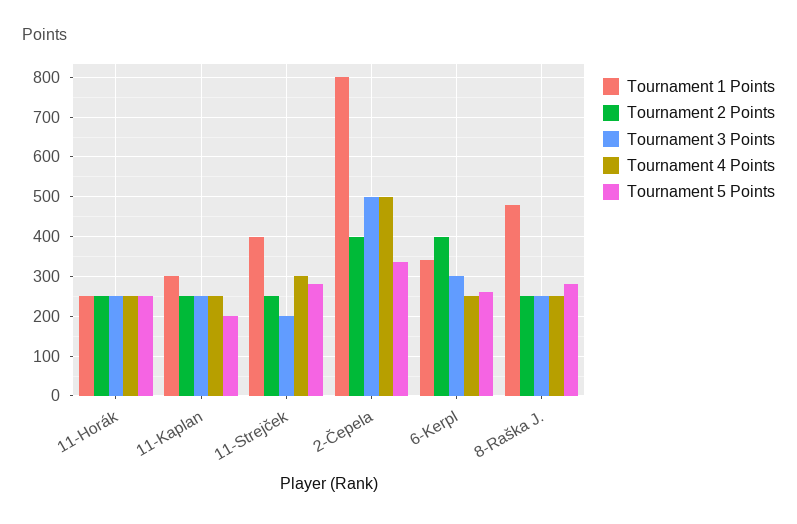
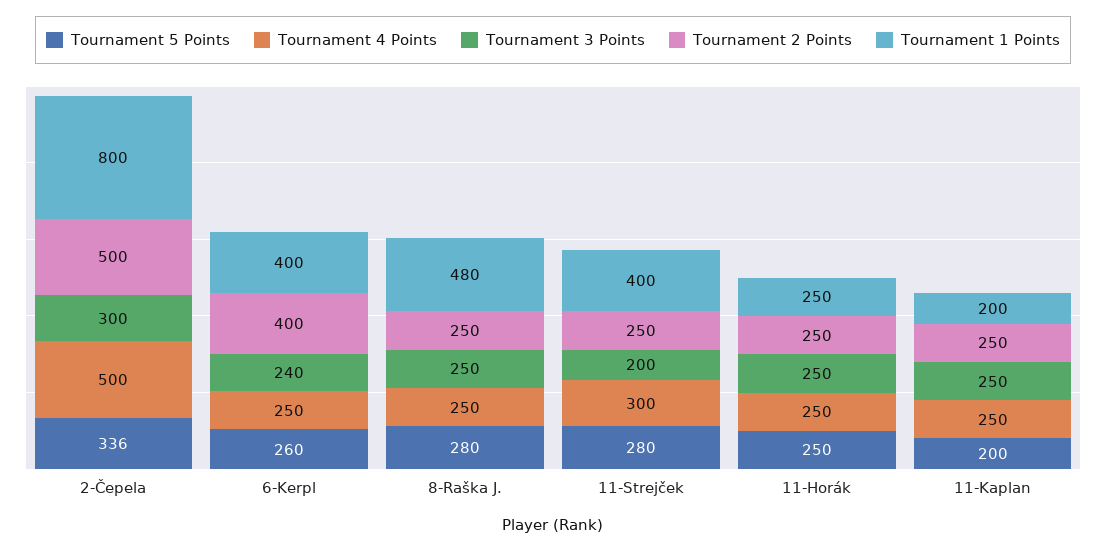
Tournament 1 Points, 11-Kaplan: 300 -> 200
Tournament 2 Points, 2-Čepela: 400 -> 500
Tournament 3 Points, 2-Čepela: 500 -> 300
Tournament 1 Points, 6-Kerpl: 340 -> 400
Tournament 3 Points, 6-Kerpl: 300 -> 240

